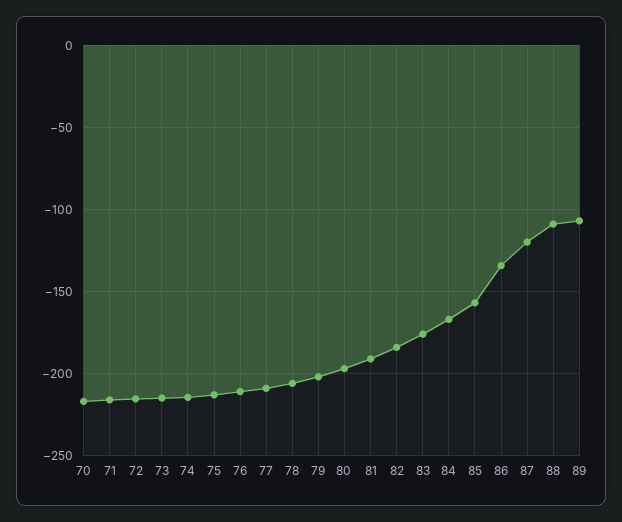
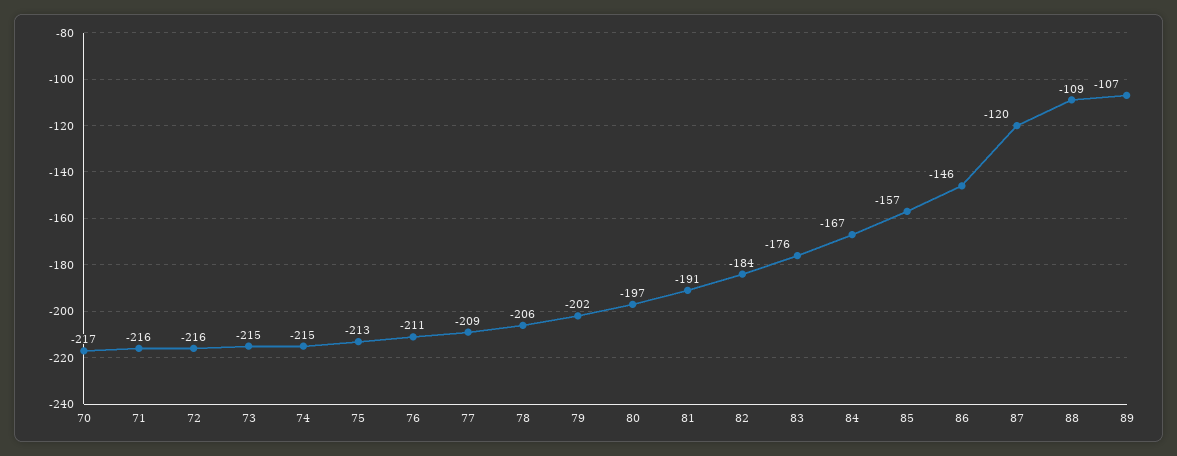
86: -135 -> -146

